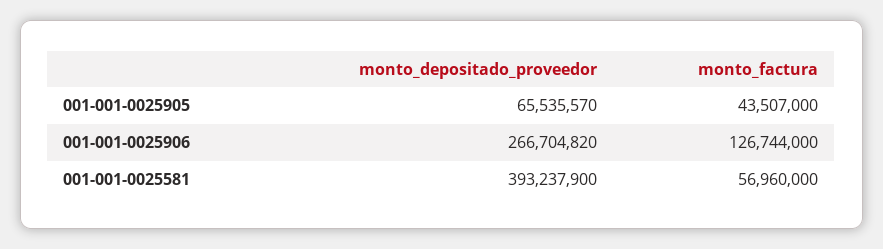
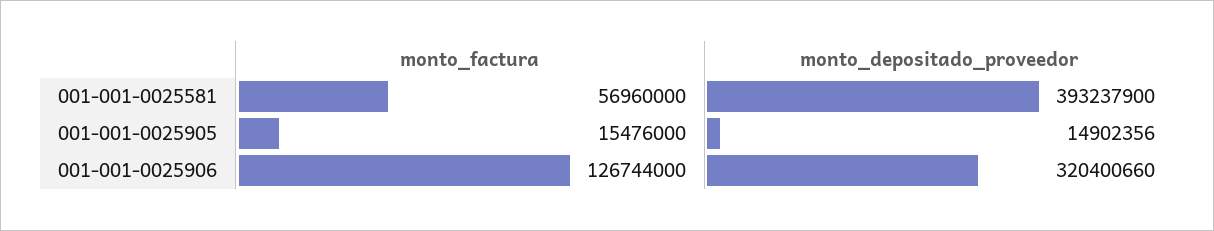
monto_depositado_proveedor, 001-001-0025905: 65535570 -> 14902356
monto_factura, 001-001-0025905: 43507000 -> 15476000
monto_depositado_proveedor, 001-001-0025906: 266704820 -> 320400660

